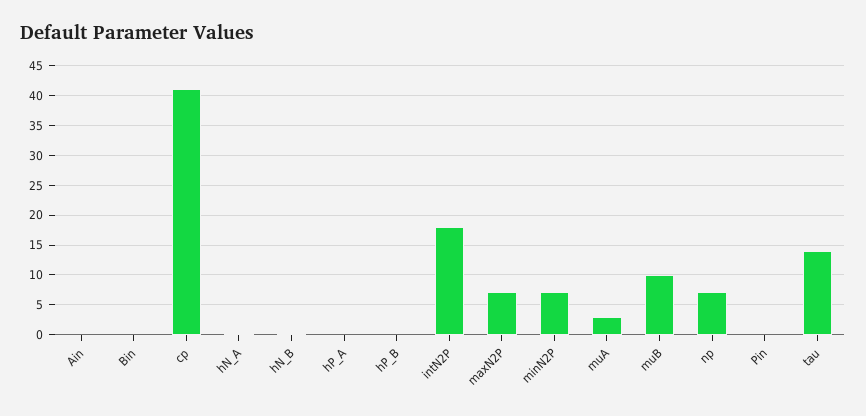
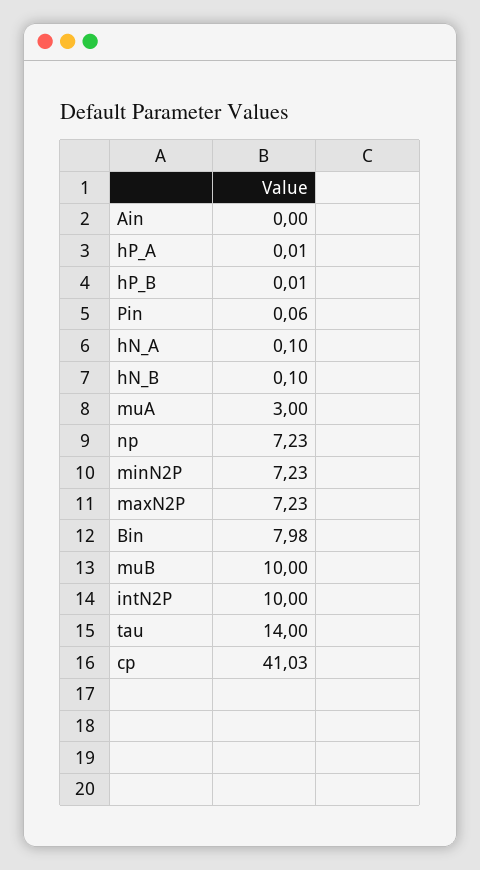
Bin: 0 -> 7.98
intN2P: 17.5 -> 10

